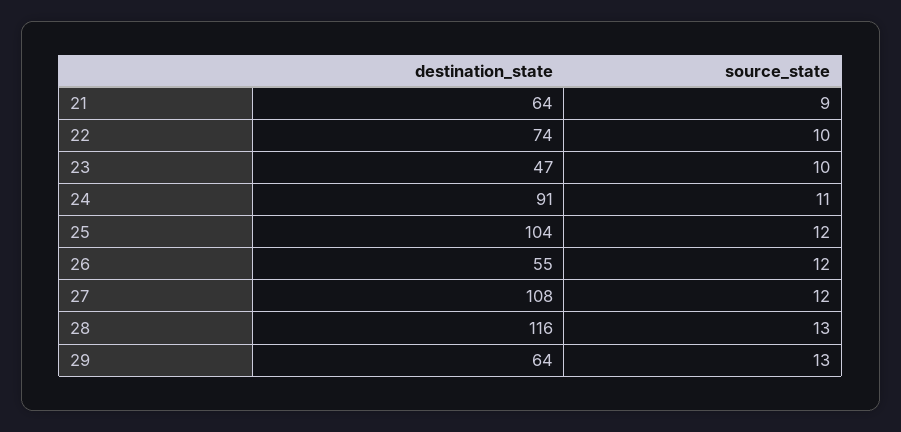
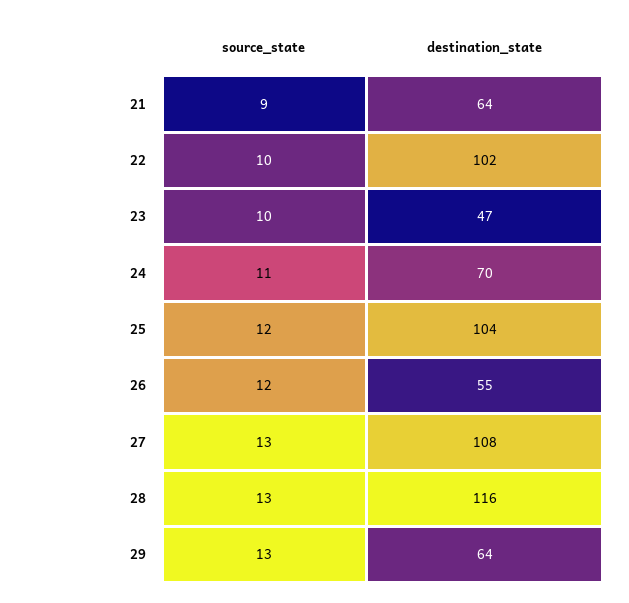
destination_state, 22: 74 -> 102
destination_state, 24: 91 -> 70
source_state, 27: 12 -> 13

